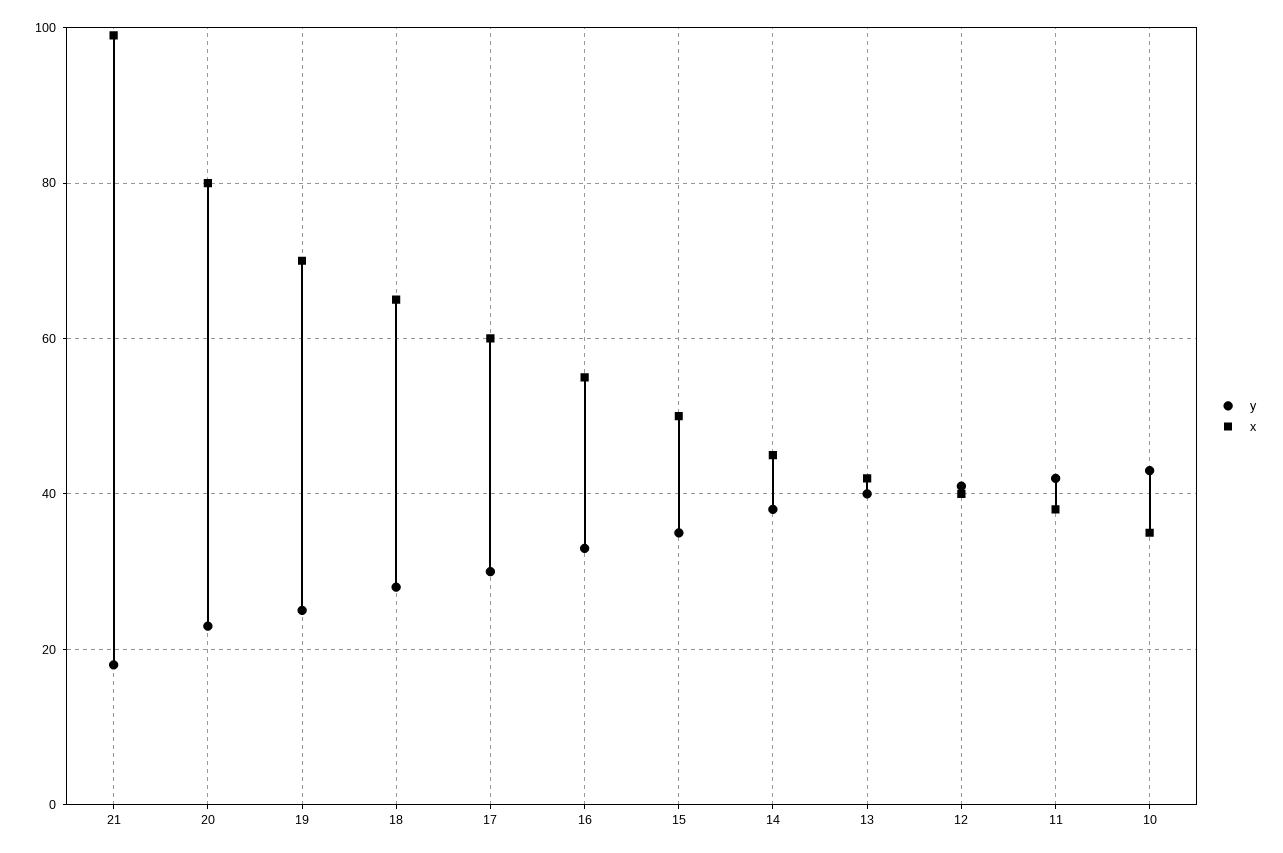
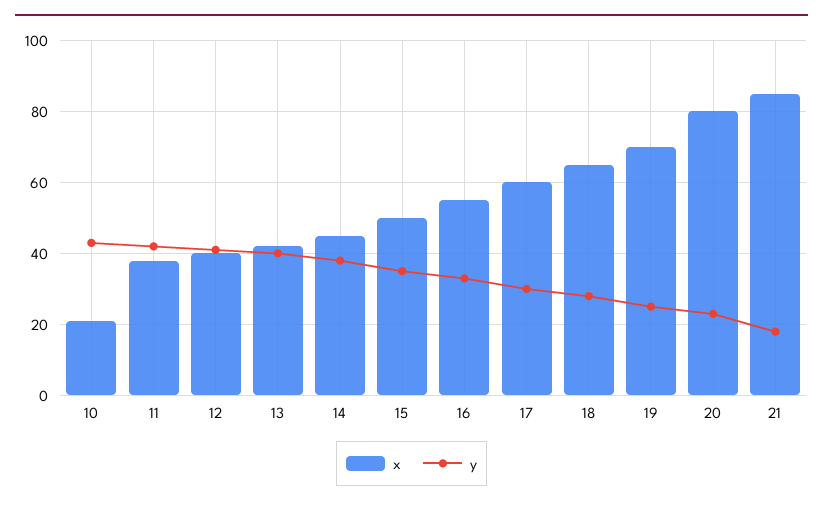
x, 21: 100 -> 85
x, 10: 35 -> 20

